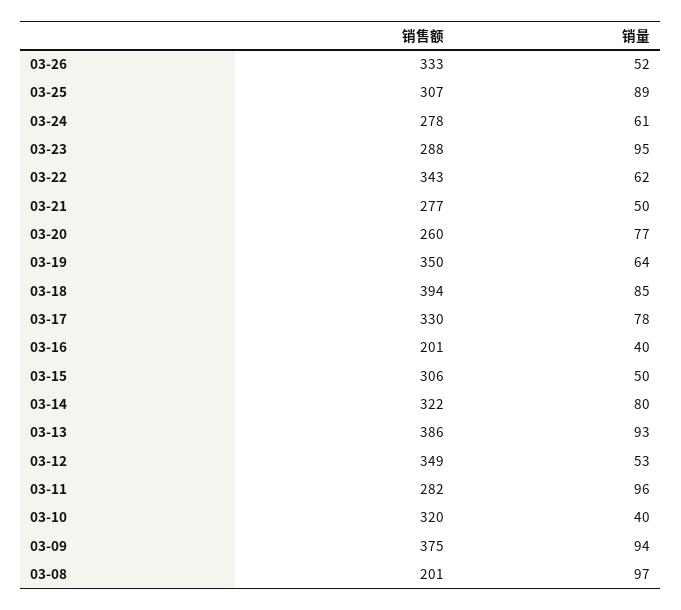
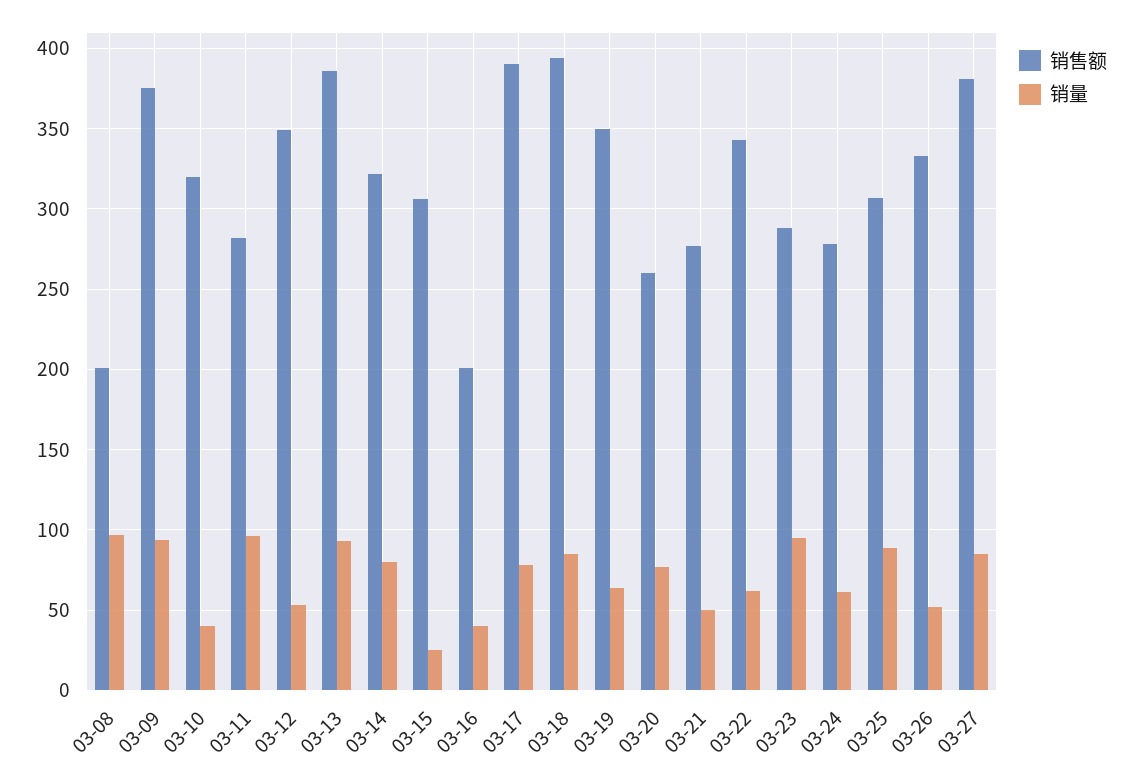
销售额, 03-17: 330 -> 390
销量, 03-15: 50 -> 25
销售额, 03-27: none -> 380
销量, 03-27: none -> 85

